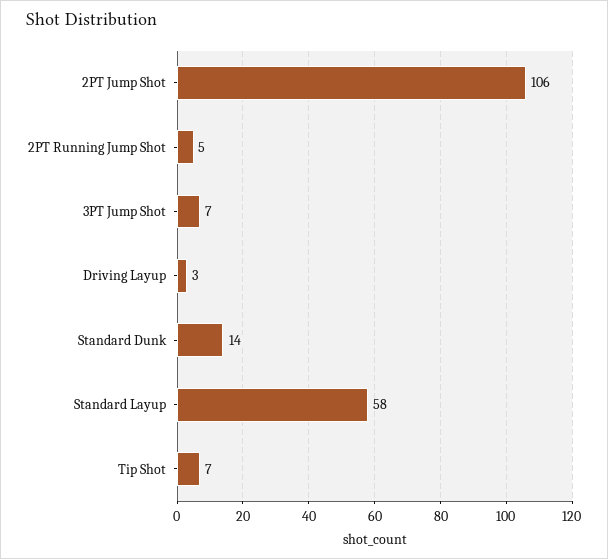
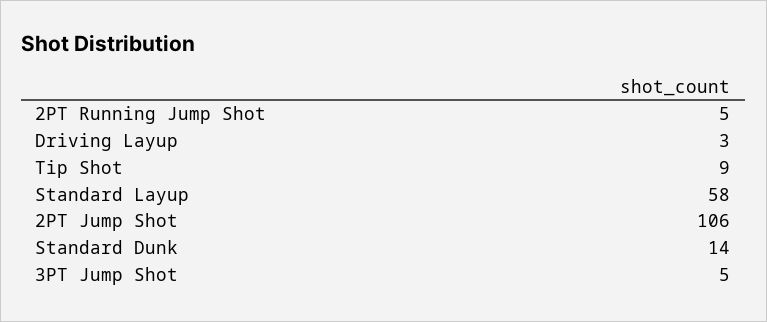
3PT Jump Shot: 7 -> 5
Tip Shot: 7 -> 9

